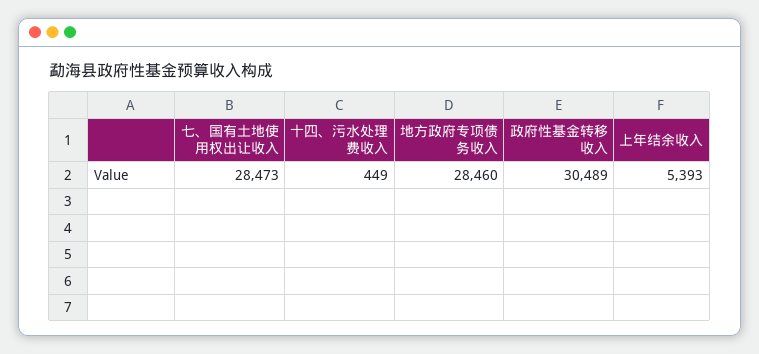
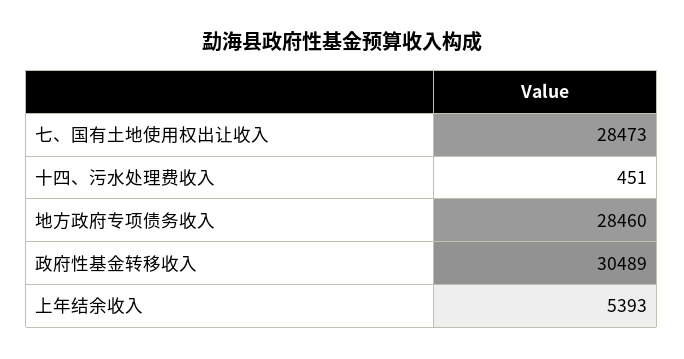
十四、污水处理费收入: 449 -> 451

